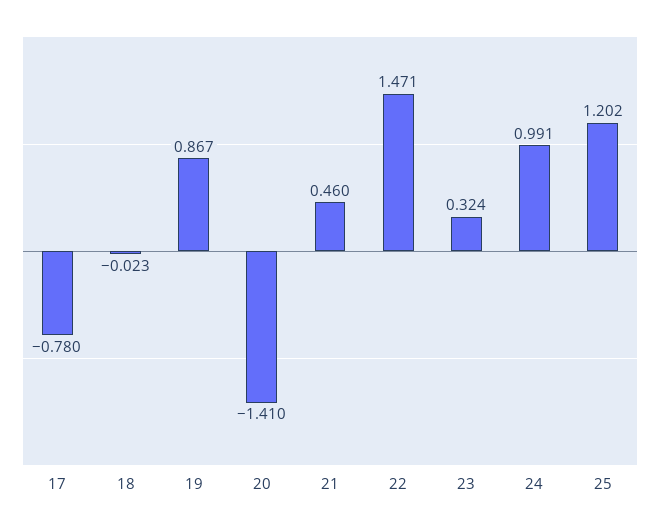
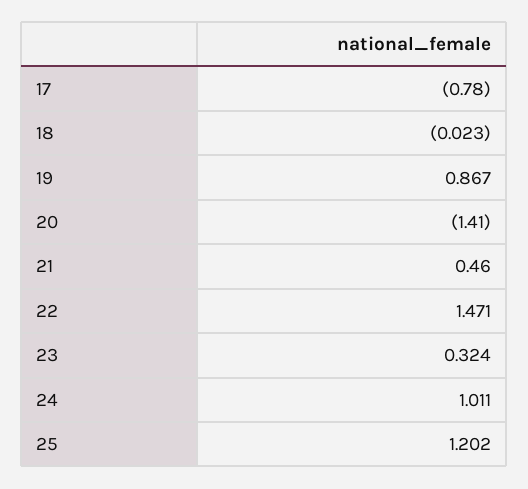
24: 0.991 -> 1.011

